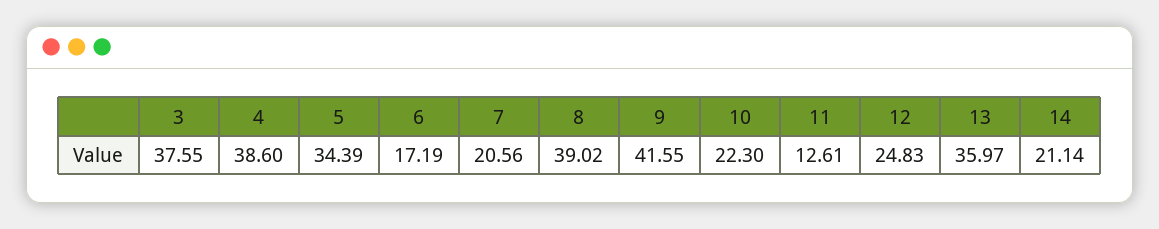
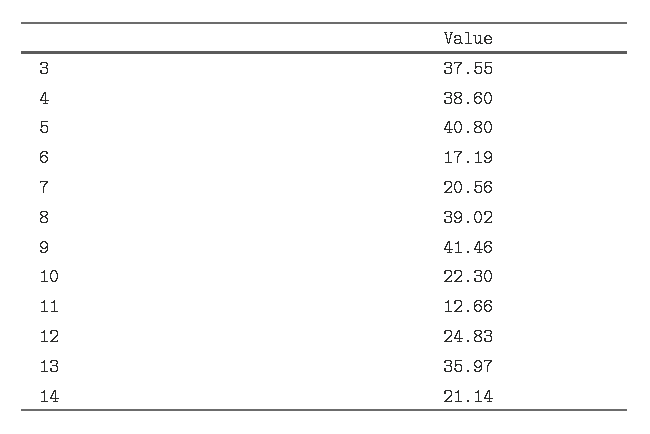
5: 34.39 -> 40.8
9: 41.55 -> 41.46
11: 12.61 -> 12.66

